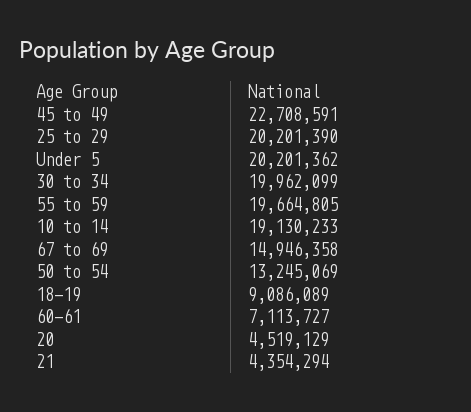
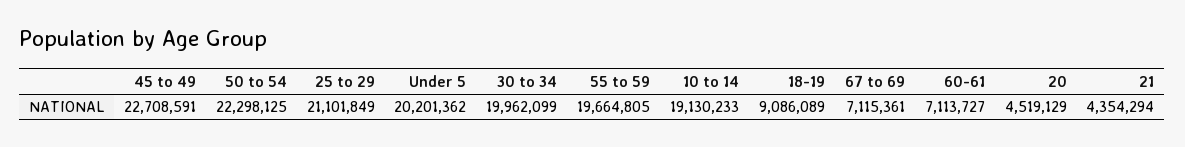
25 to 29: 20201390 -> 21101849
67 to 69: 14946358 -> 7115361
50 to 54: 13245069 -> 22298125

